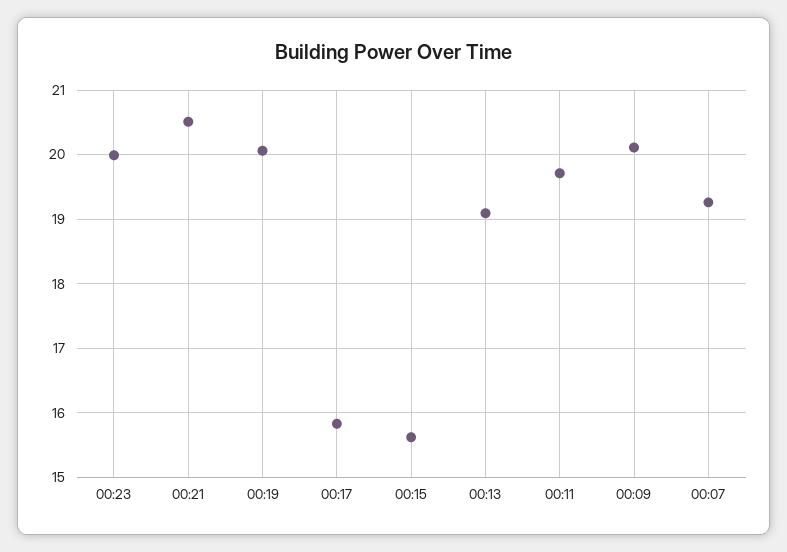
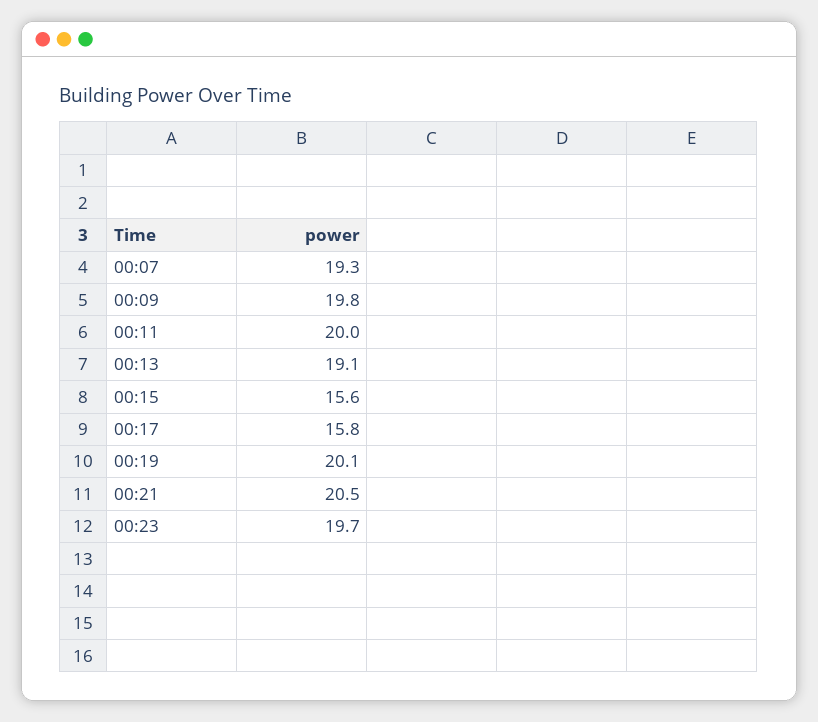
00:23: 20 -> 19.7
00:11: 19.7 -> 20
00:09: 20.1 -> 19.8

